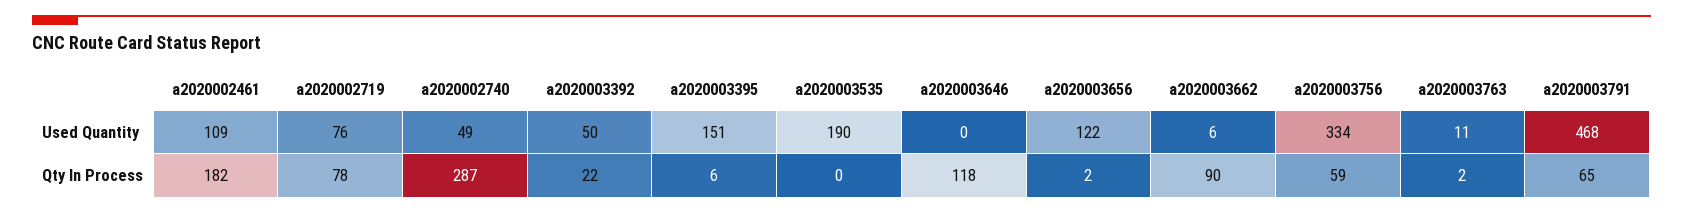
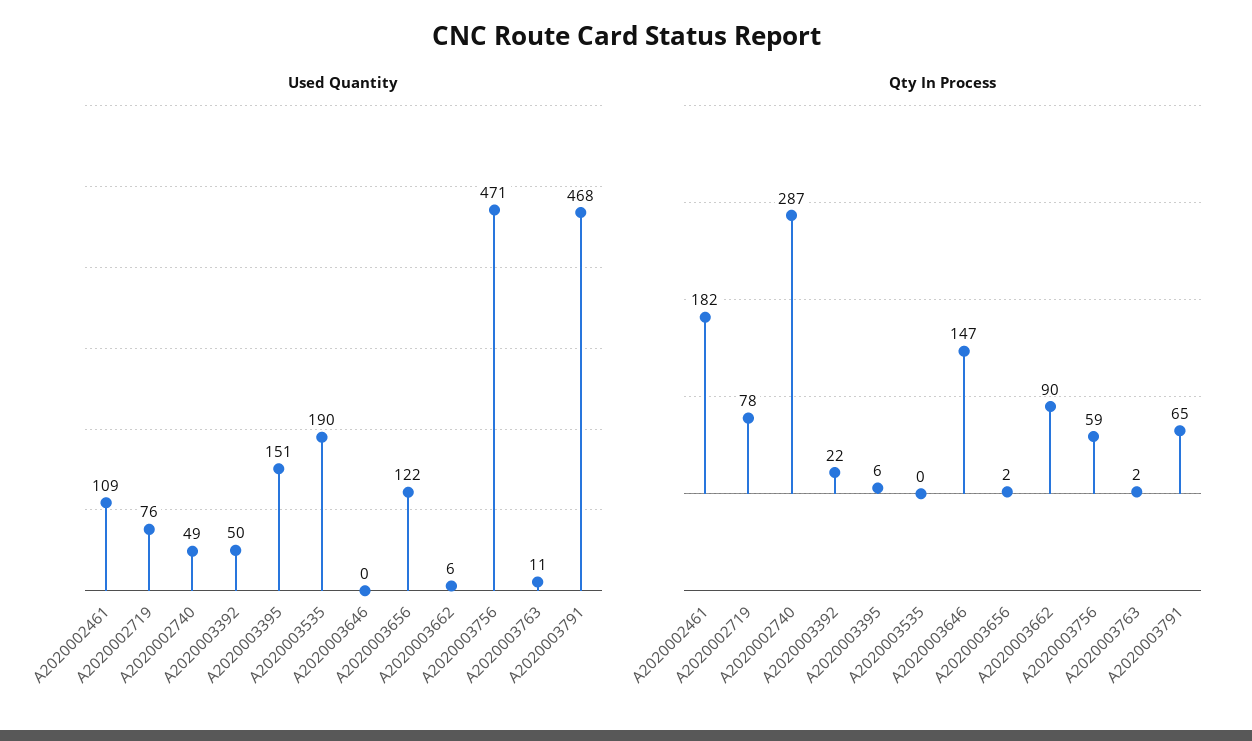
Used Quantity, a2020003756: 334 -> 471
Qty In Process, a2020003646: 118 -> 147

